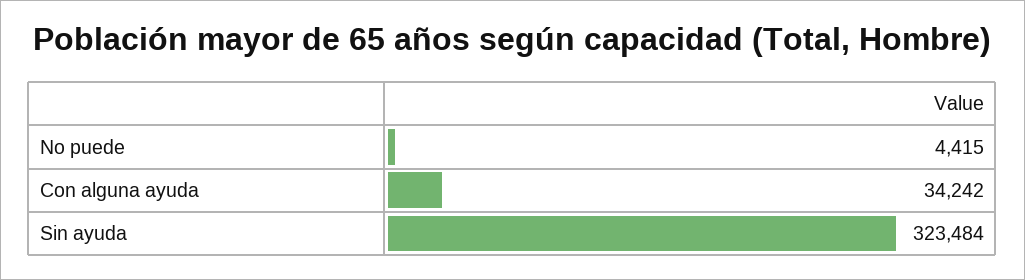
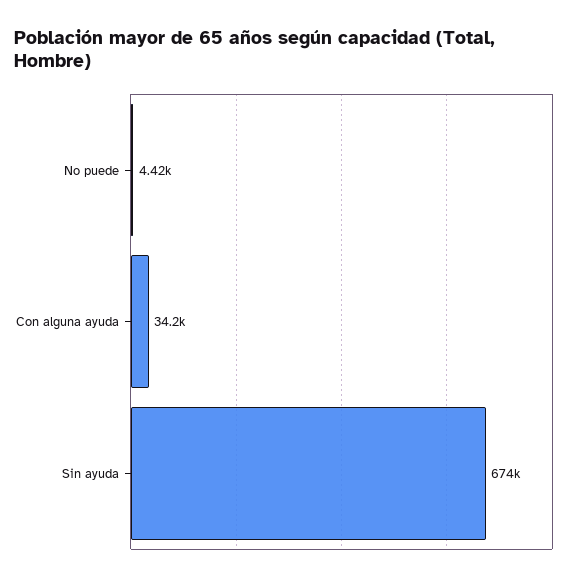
Sin ayuda: 323484 -> 674000

